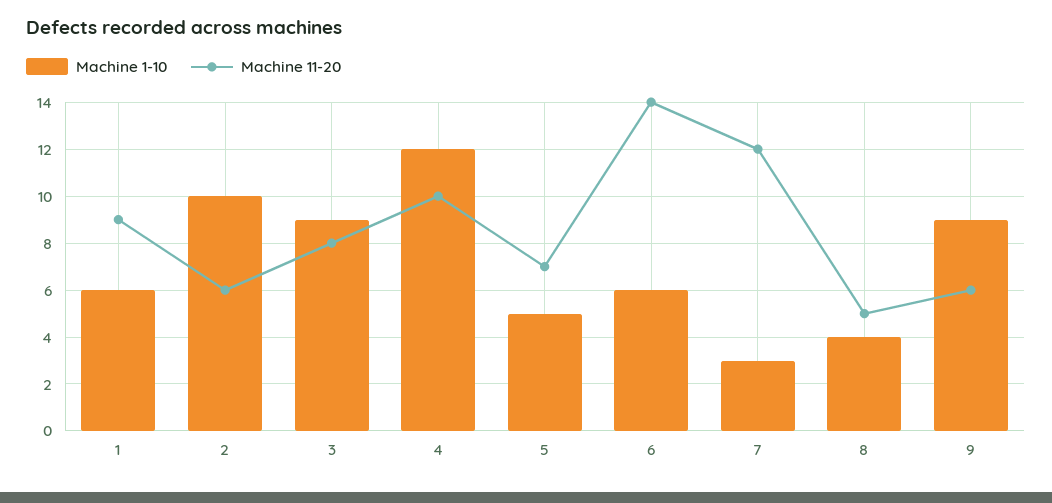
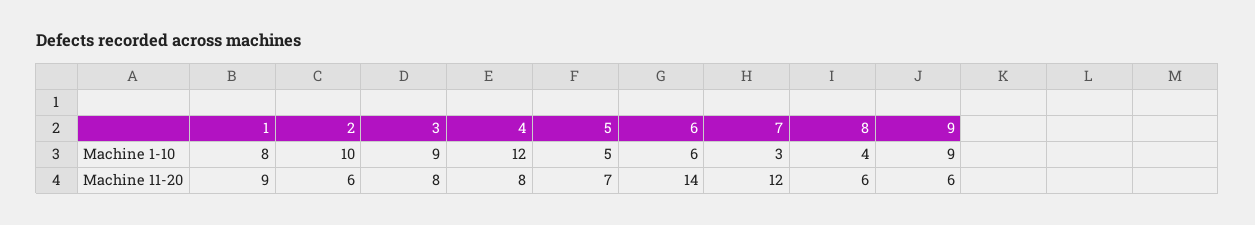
Machine 1-10, 1: 6 -> 8
Machine 11-20, 4: 10 -> 8
Machine 11-20, 8: 5 -> 6

